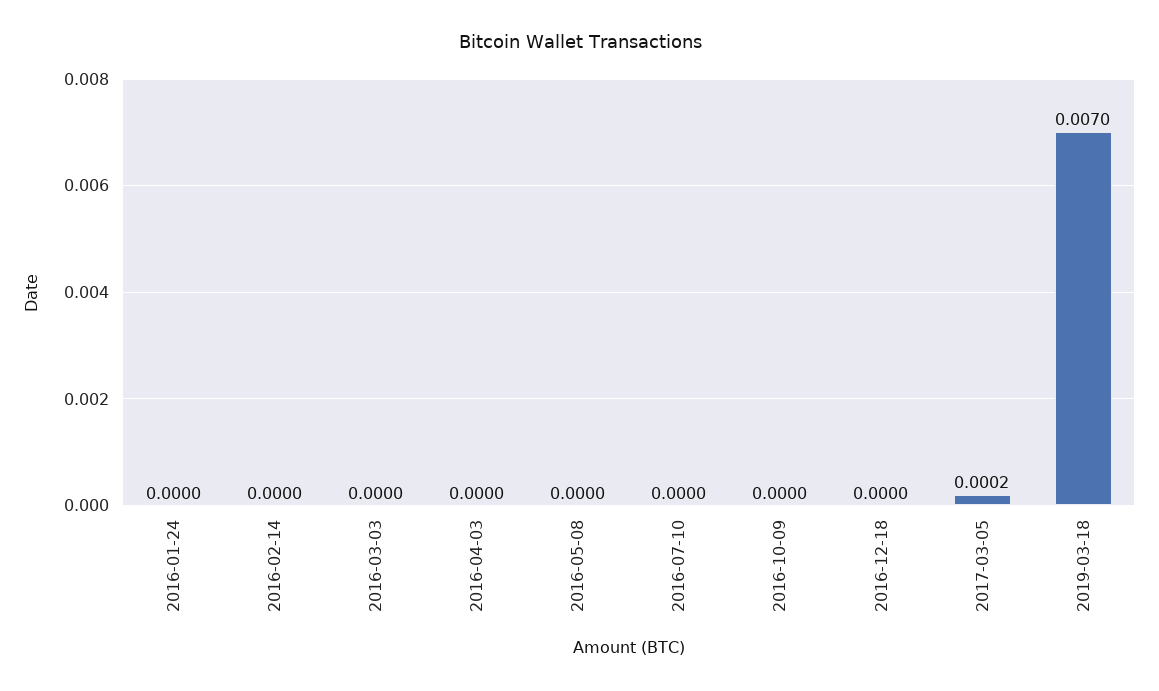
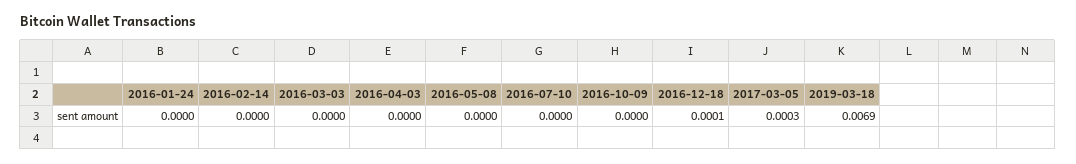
2016-12-18: 0 -> 0.0001
2017-03-05: 0.0002 -> 0.0003
2019-03-18: 0.007 -> 0.0069

